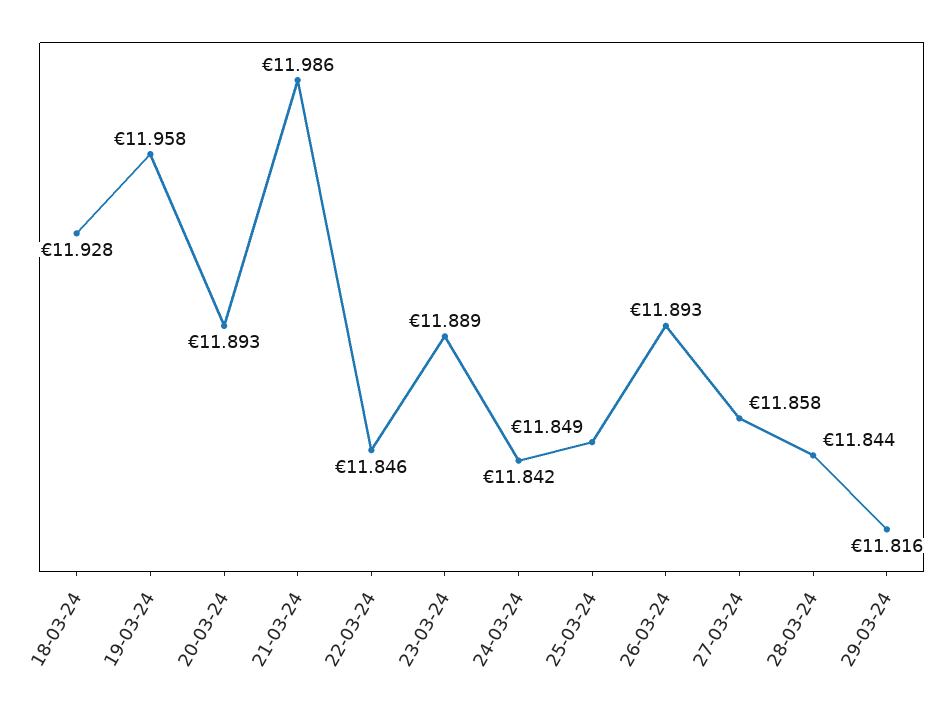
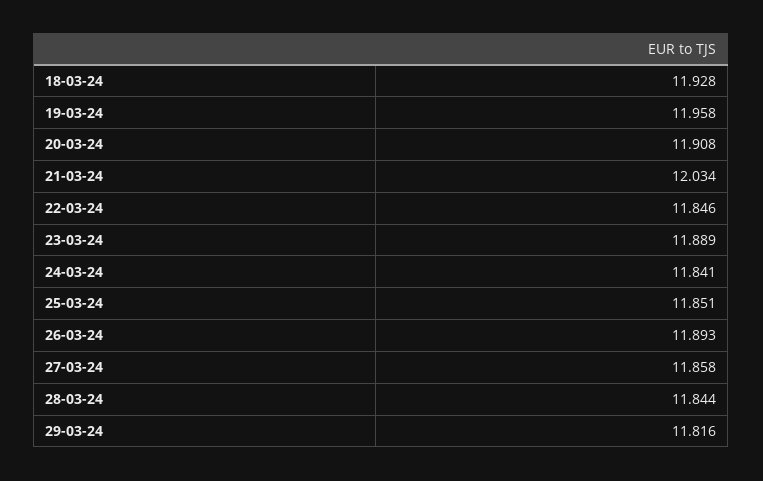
20-03-24: 11.893 -> 11.908
21-03-24: 11.986 -> 12.034
24-03-24: 11.842 -> 11.841
25-03-24: 11.849 -> 11.851

